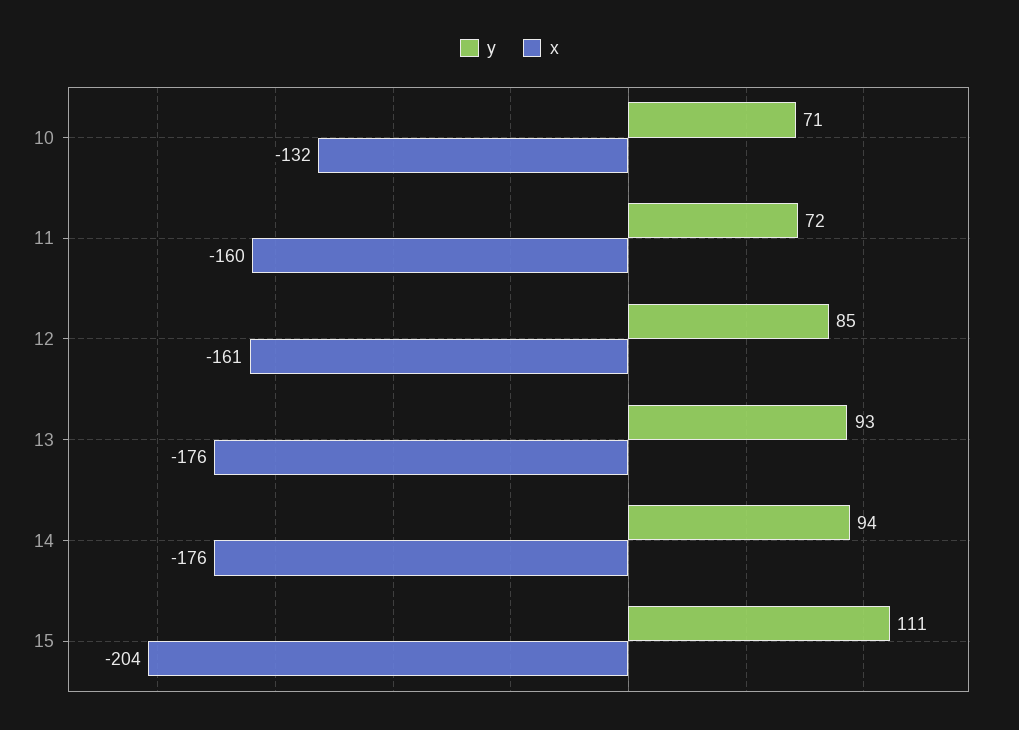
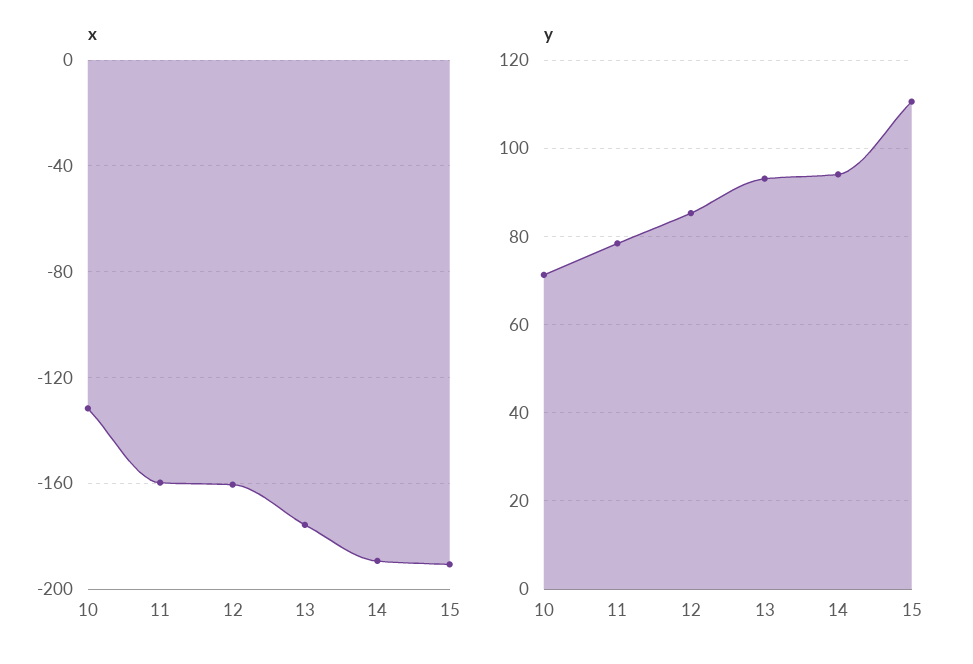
y, 11: 72 -> 78
x, 14: -176 -> -190
x, 15: -204 -> -190

